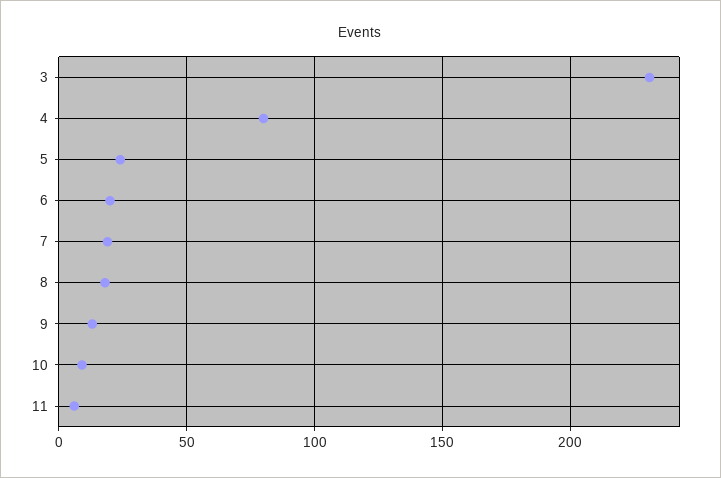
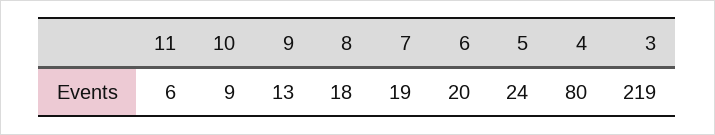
3: 230 -> 219

